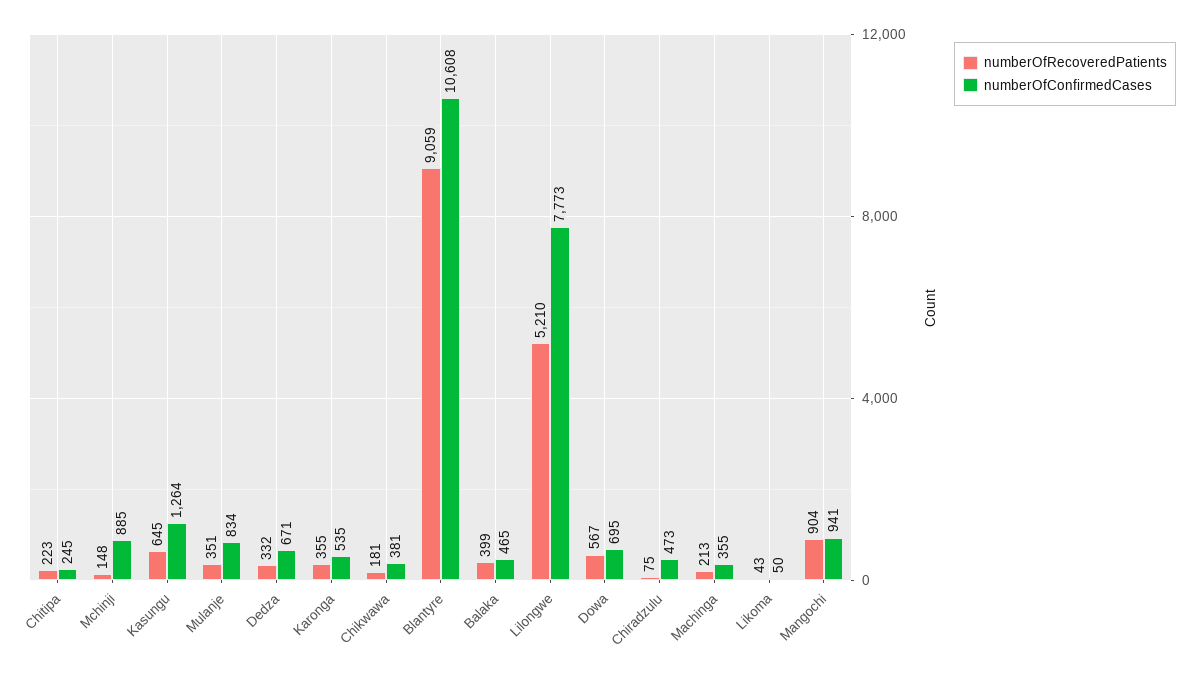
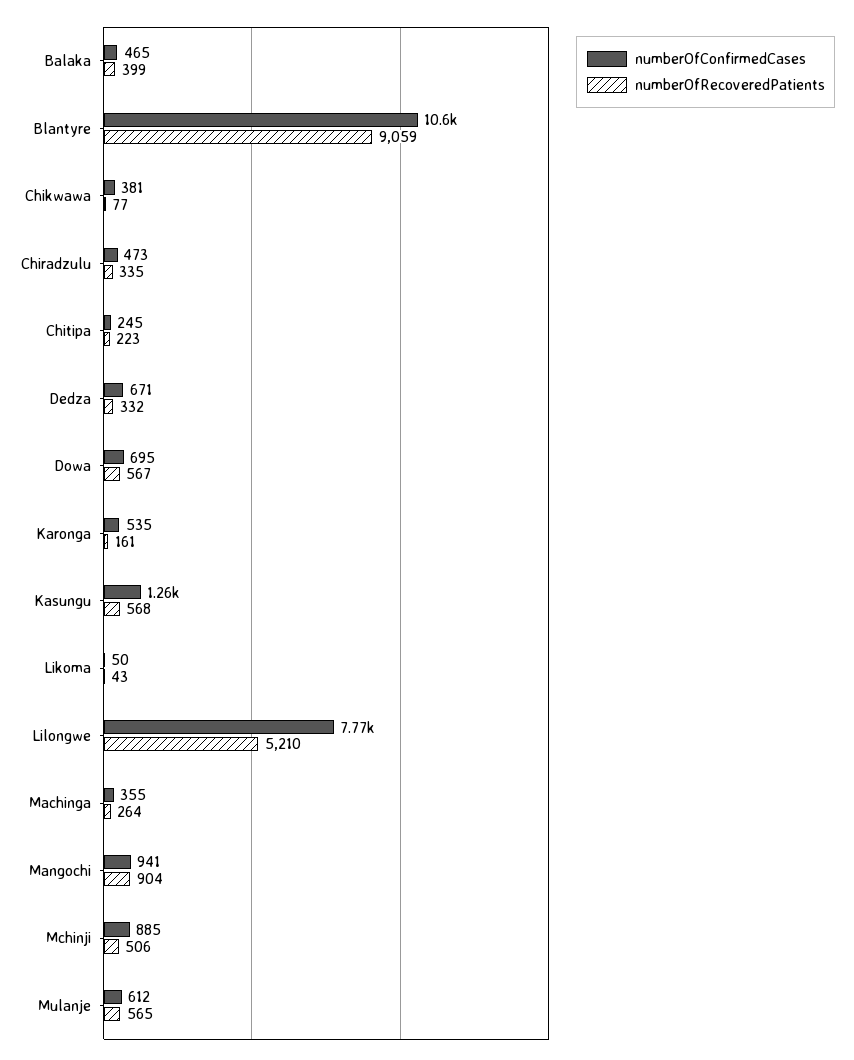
numberOfRecoveredPatients, Mchinji: 148 -> 506
numberOfRecoveredPatients, Kasungu: 645 -> 568
numberOfRecoveredPatients, Mulanje: 351 -> 565
numberOfConfirmedCases, Mulanje: 834 -> 612
numberOfRecoveredPatients, Karonga: 355 -> 161
numberOfRecoveredPatients, Chikwawa: 181 -> 77
numberOfRecoveredPatients, Chiradzulu: 75 -> 335
numberOfRecoveredPatients, Machinga: 213 -> 264

